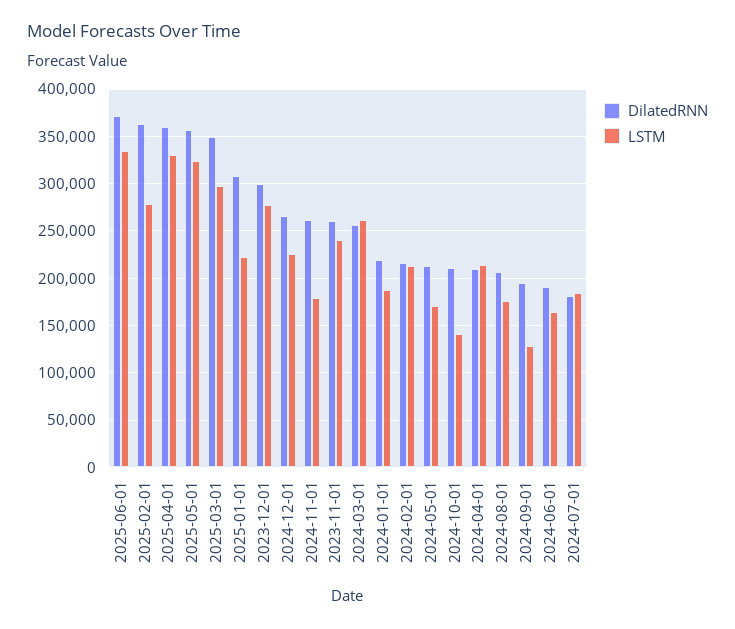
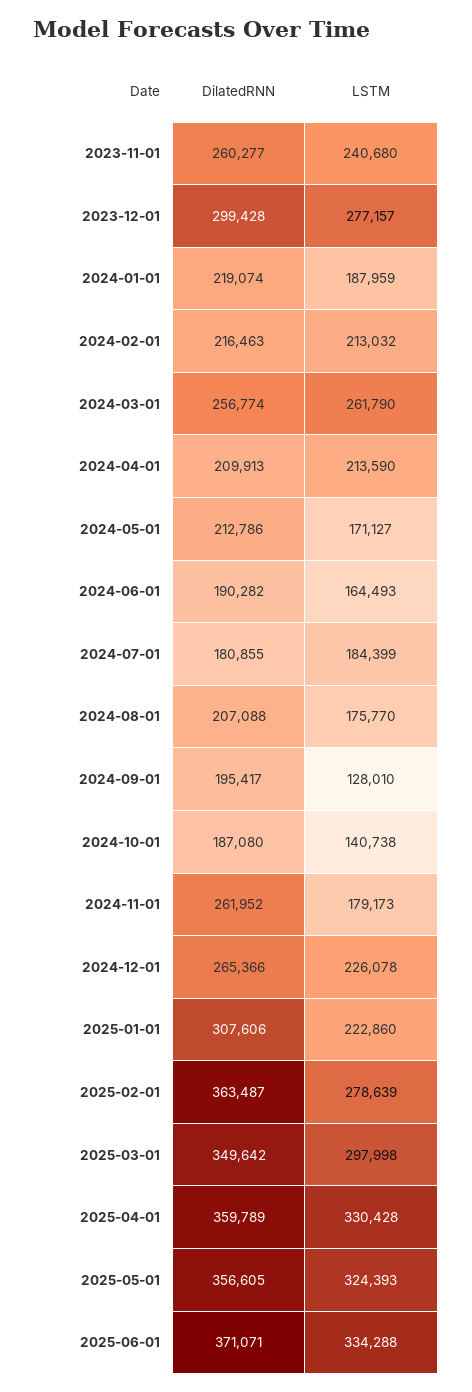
DilatedRNN, 2024-10-01: 210000 -> 187080

